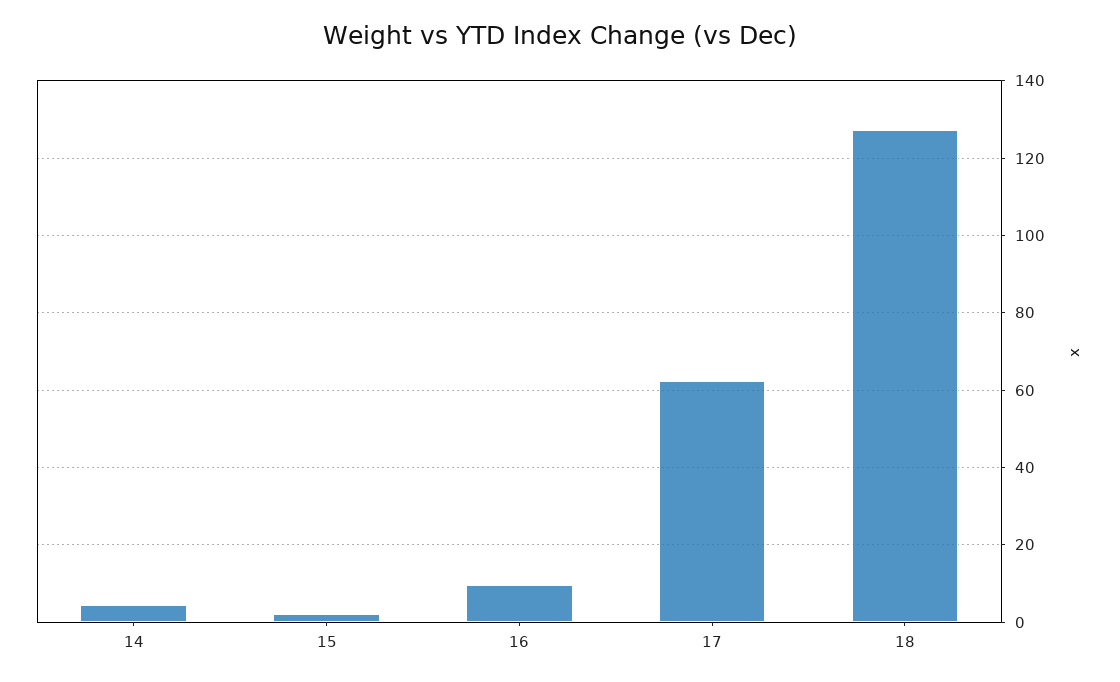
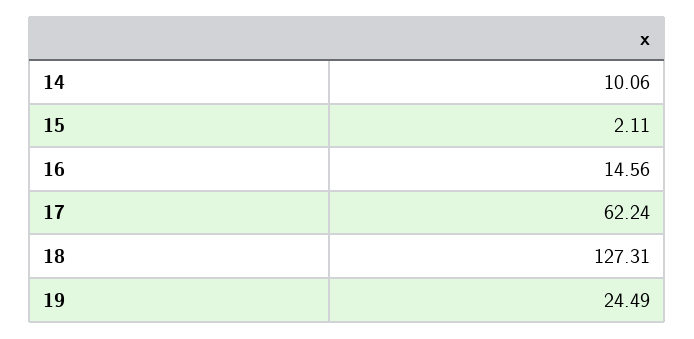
14: 4 -> 10.06
16: 10 -> 14.56
19: none -> 24.49

